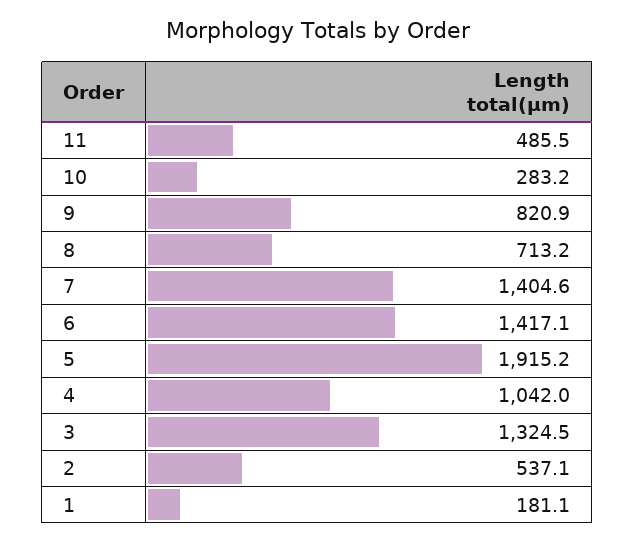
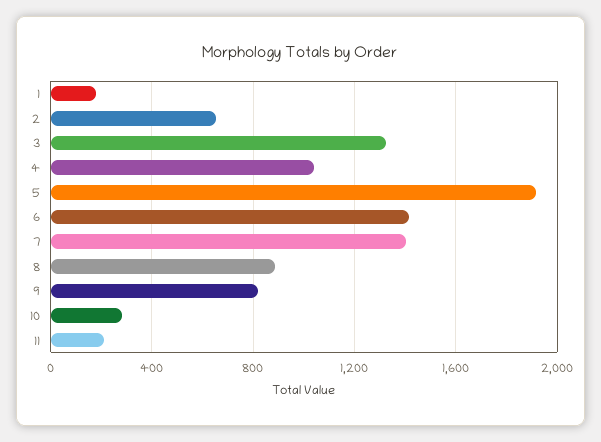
11: 485.5 -> 200
8: 713.2 -> 900
2: 537.1 -> 650

